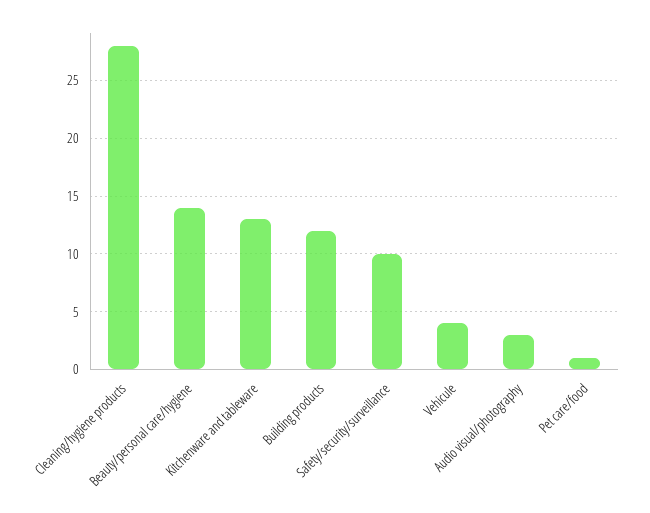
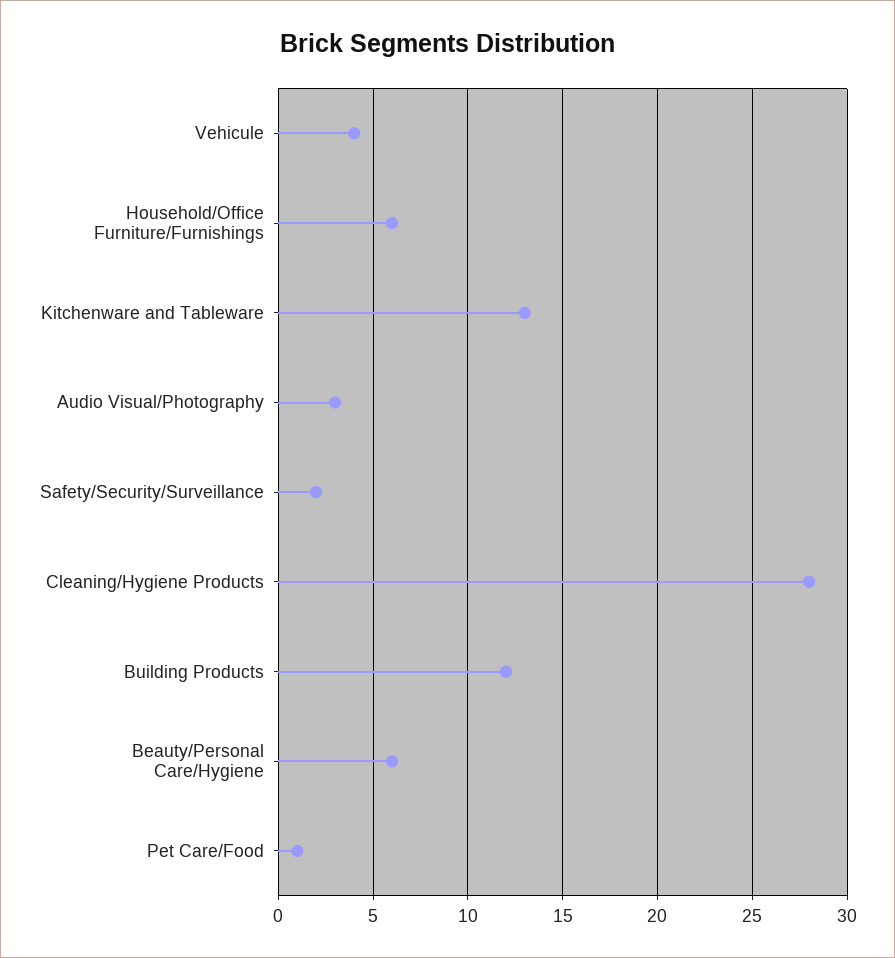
Beauty/personal care/hygiene: 14 -> 6
Safety/security/surveillance: 10 -> 2
Household/Office Furniture/Furnishings: none -> 6

